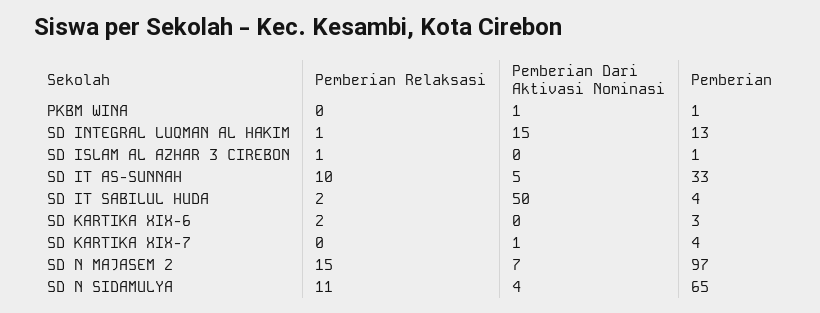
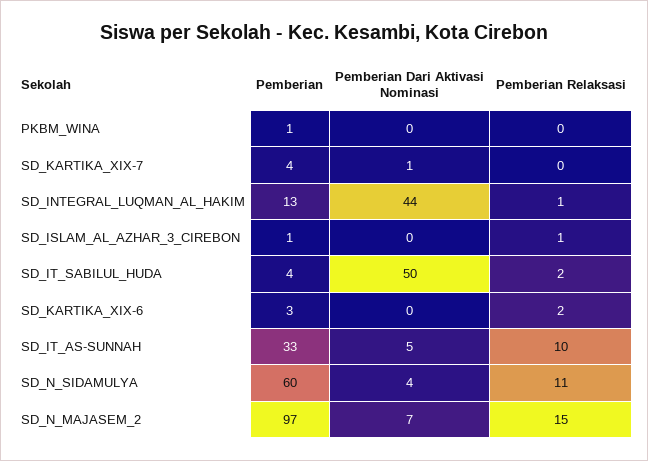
Pemberian Dari Aktivasi Nominasi, PKBM WINA: 1 -> 0
Pemberian Dari Aktivasi Nominasi, SD INTEGRAL LUQMAN AL HAKIM: 15 -> 44
Pemberian, SD N SIDAMULYA: 65 -> 60

